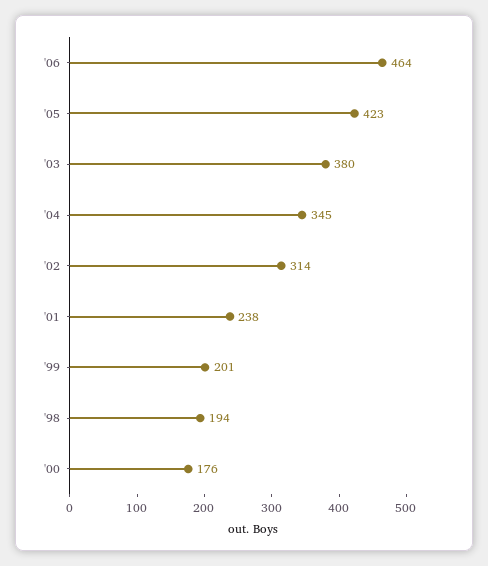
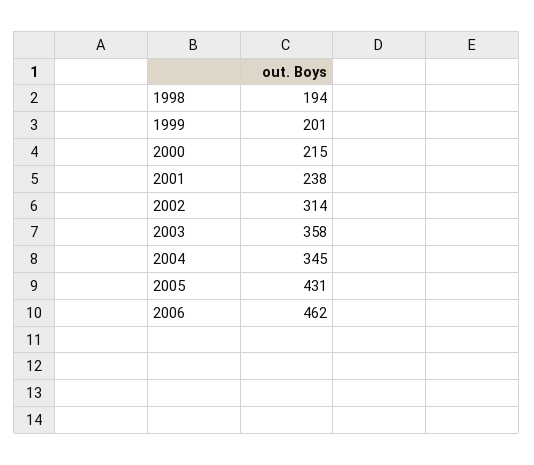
'06: 464 -> 462
'05: 423 -> 431
'03: 380 -> 358
'00: 176 -> 215

